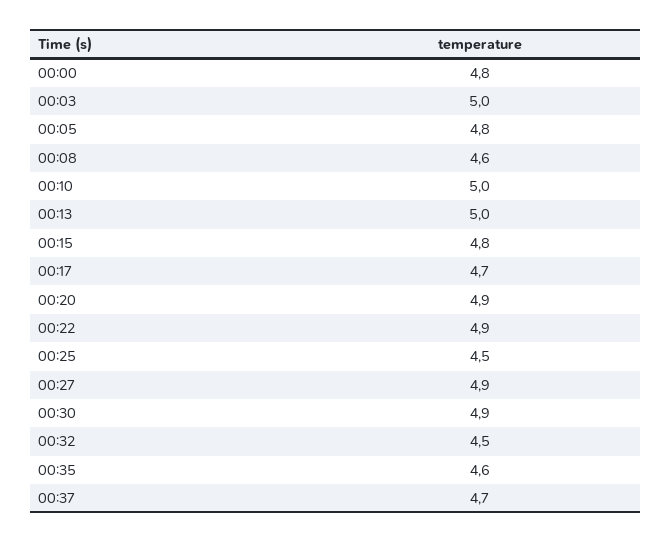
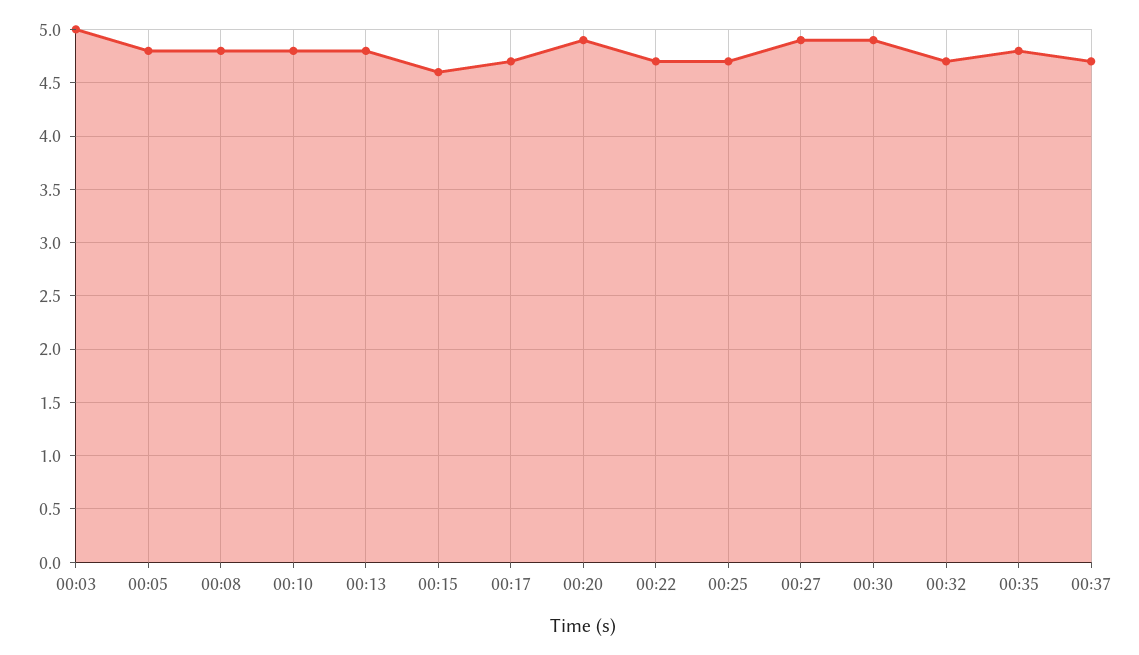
00:00: 4.8 -> none
00:08: 4.6 -> 4.8
00:10: 5 -> 4.8
00:13: 5 -> 4.8
00:15: 4.8 -> 4.6
00:22: 4.9 -> 4.7
00:25: 4.5 -> 4.7
00:32: 4.5 -> 4.7
00:35: 4.6 -> 4.8

